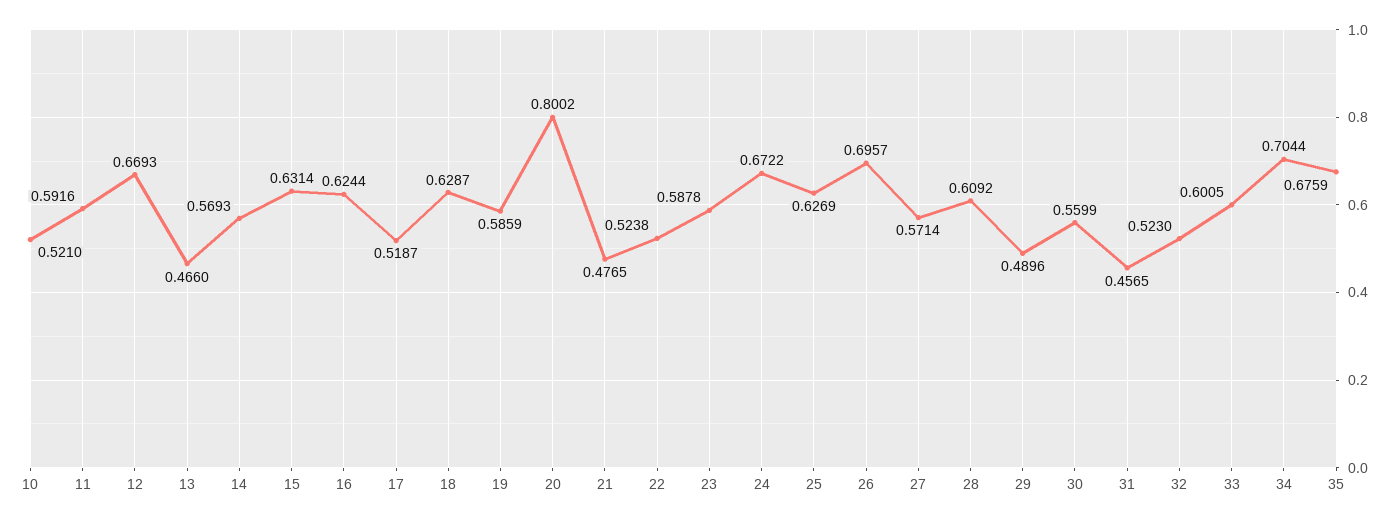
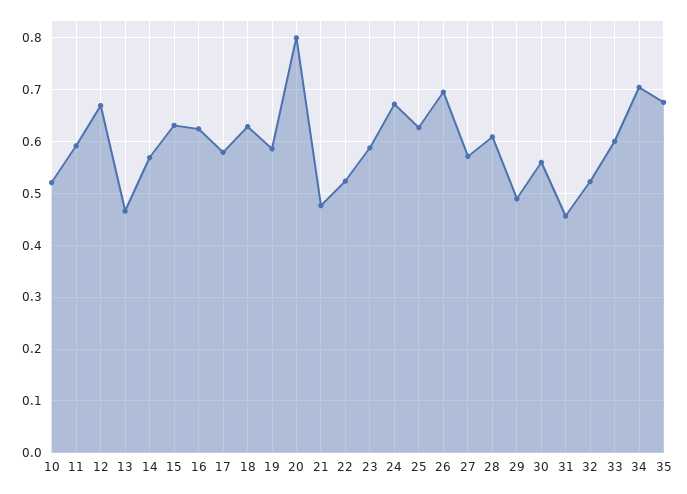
17: 0.5187 -> 0.58

